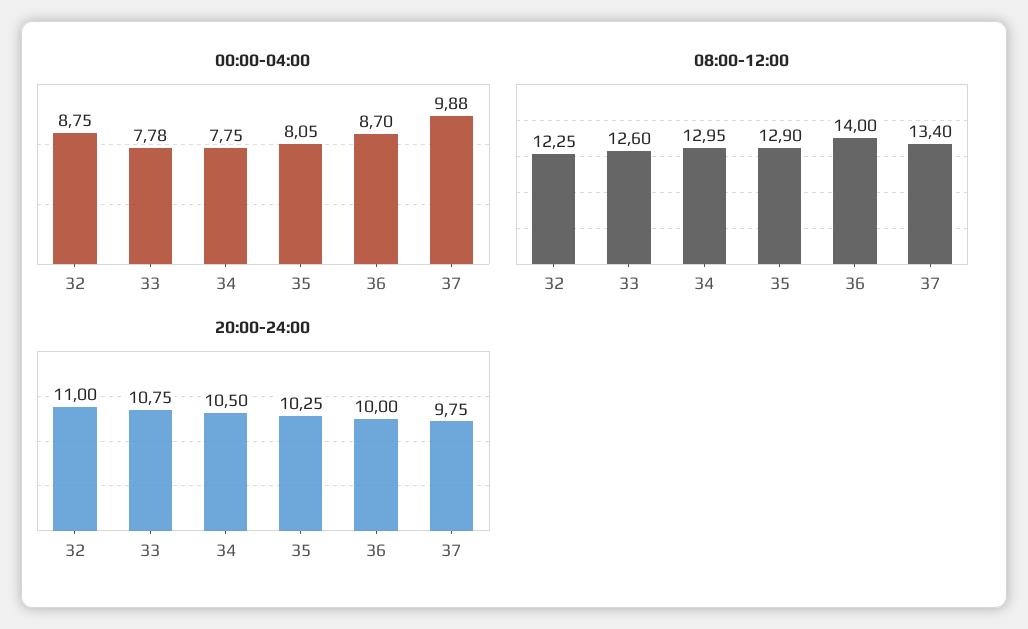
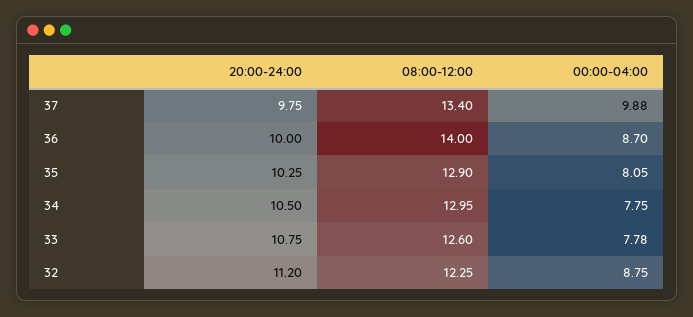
20:00-24:00, 32: 11 -> 11.2

